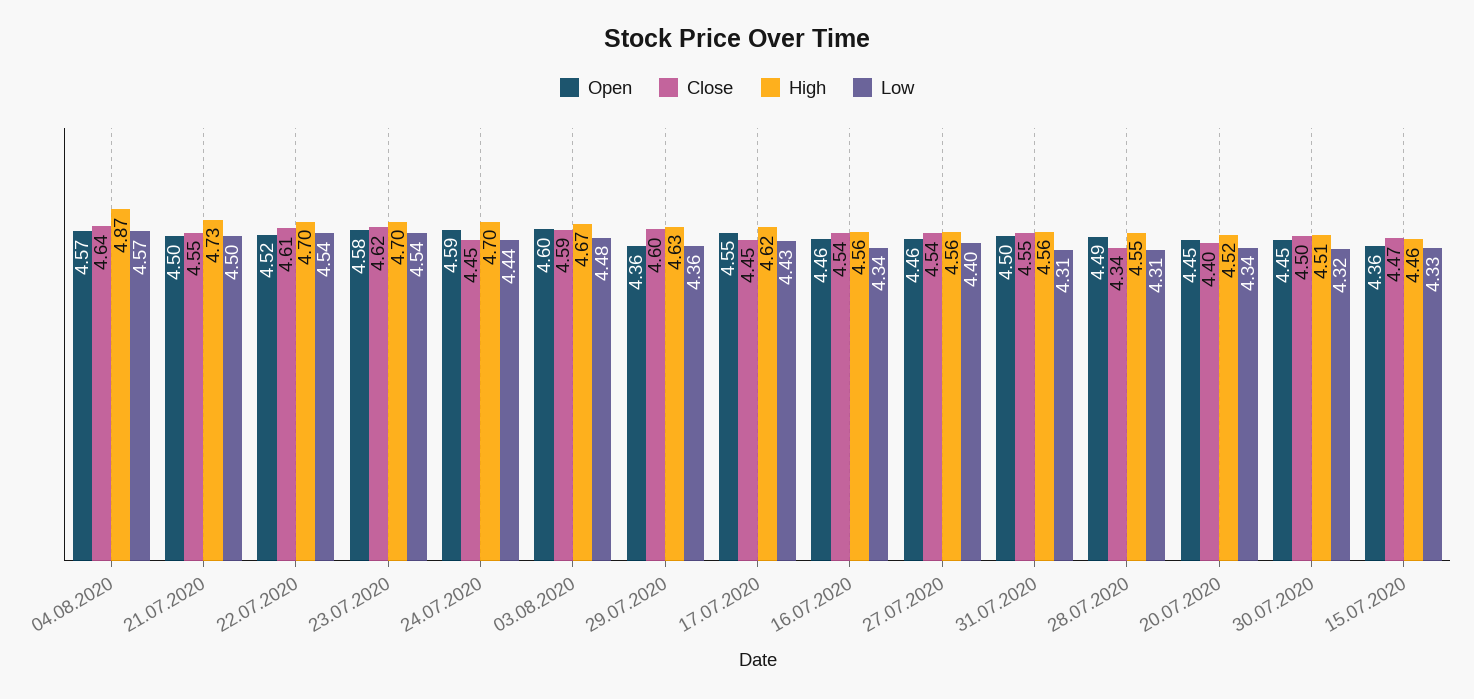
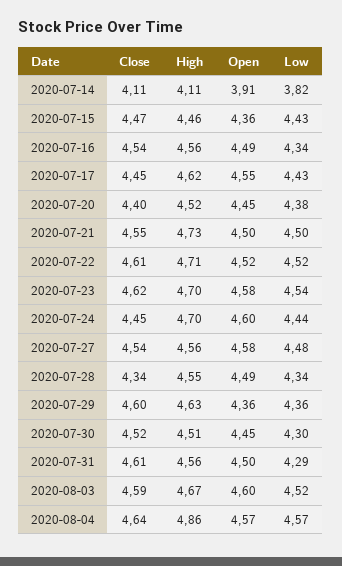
High, 04.08.2020: 4.87 -> 4.86
High, 22.07.2020: 4.7 -> 4.71
Low, 22.07.2020: 4.54 -> 4.52
Open, 24.07.2020: 4.59 -> 4.6
Low, 03.08.2020: 4.48 -> 4.52
Open, 16.07.2020: 4.46 -> 4.49
Open, 27.07.2020: 4.46 -> 4.58
Low, 27.07.2020: 4.4 -> 4.48
Close, 31.07.2020: 4.55 -> 4.61
Low, 31.07.2020: 4.31 -> 4.29
Low, 28.07.2020: 4.31 -> 4.34
Low, 20.07.2020: 4.34 -> 4.38
Close, 30.07.2020: 4.5 -> 4.52
Low, 30.07.2020: 4.32 -> 4.3
Low, 15.07.2020: 4.33 -> 4.43
Close, 2020-07-14: none -> 4.11
High, 2020-07-14: none -> 4.11
Open, 2020-07-14: none -> 3.91
Low, 2020-07-14: none -> 3.82

